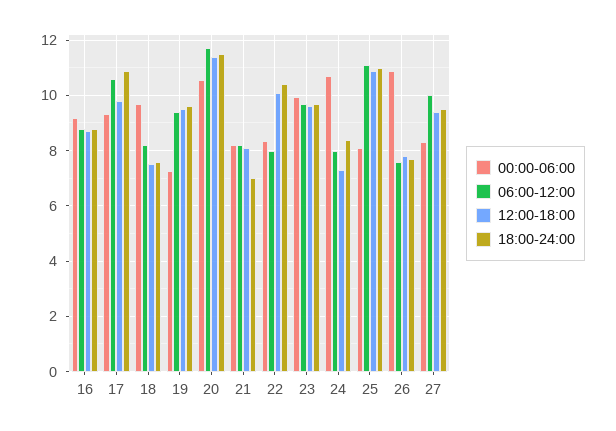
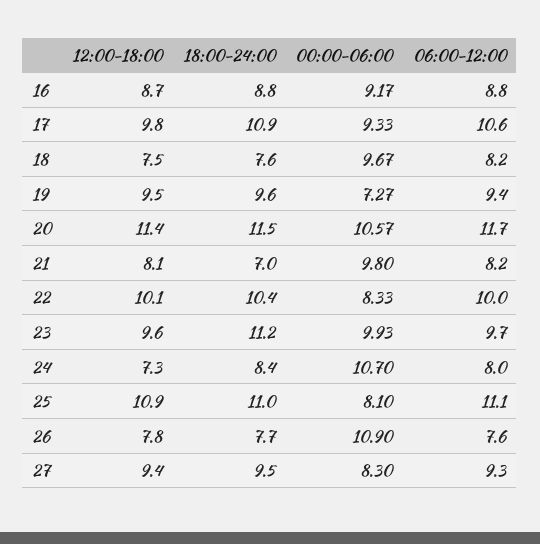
00:00-06:00, 21: 8.25 -> 9.8
06:00-12:00, 22: 8 -> 10
18:00-24:00, 23: 9.75 -> 11.2
06:00-12:00, 27: 10 -> 9.3

